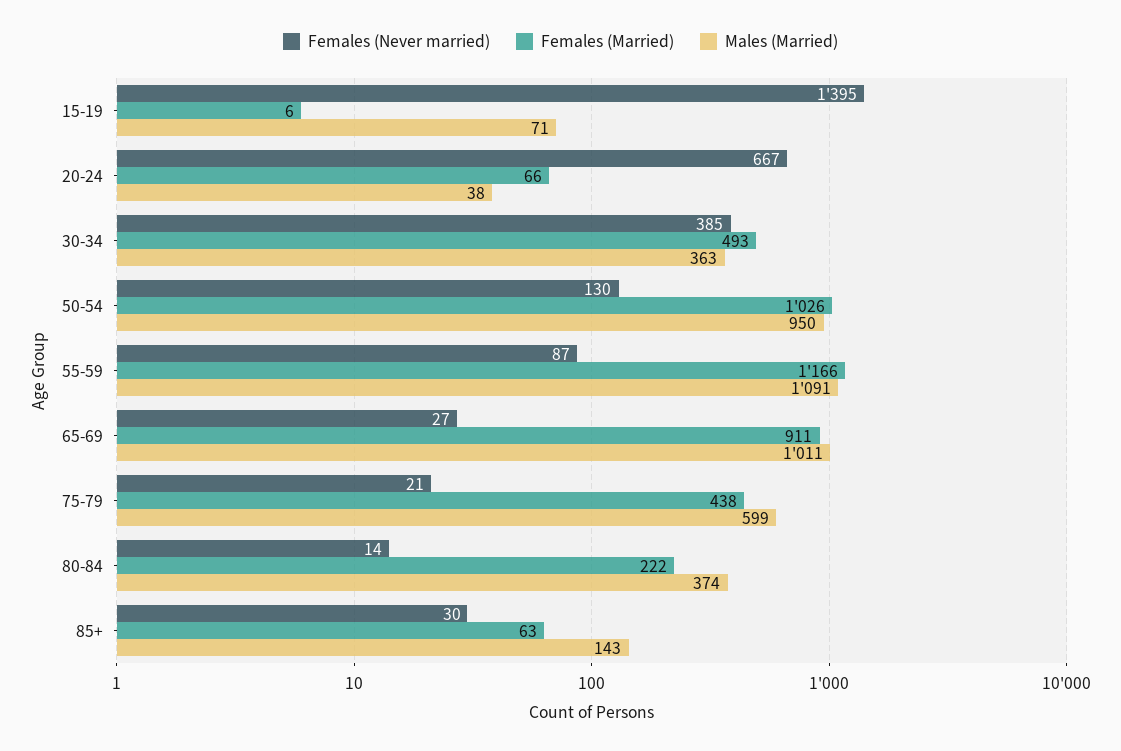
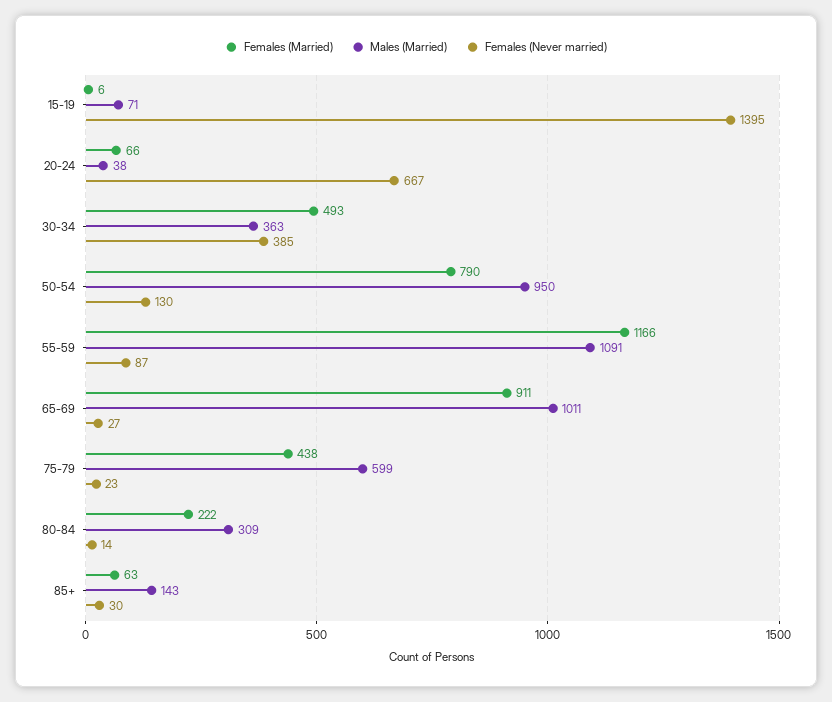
Females (Married), 50-54: 1026 -> 790
Females (Never married), 75-79: 21 -> 23
Males (Married), 80-84: 374 -> 309

